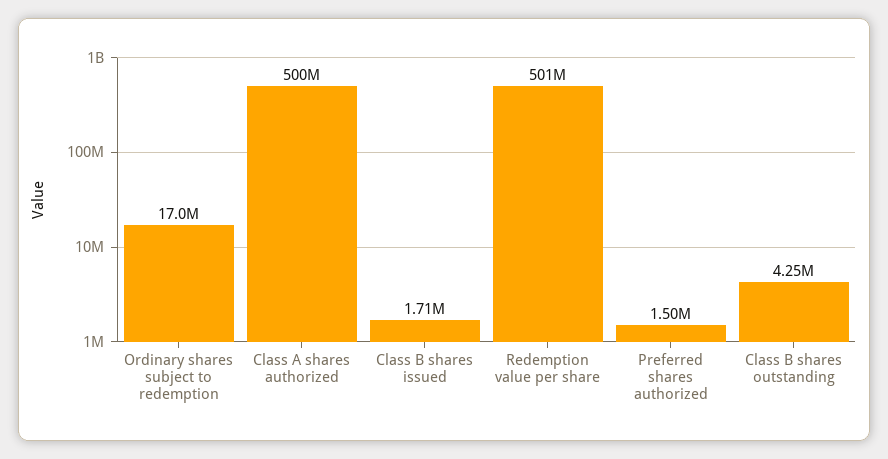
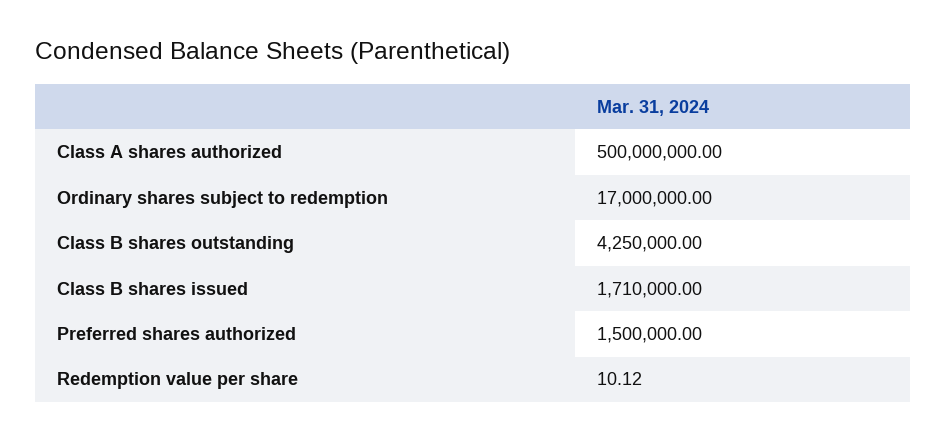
Redemption value per share: 501000000 -> 10.12

